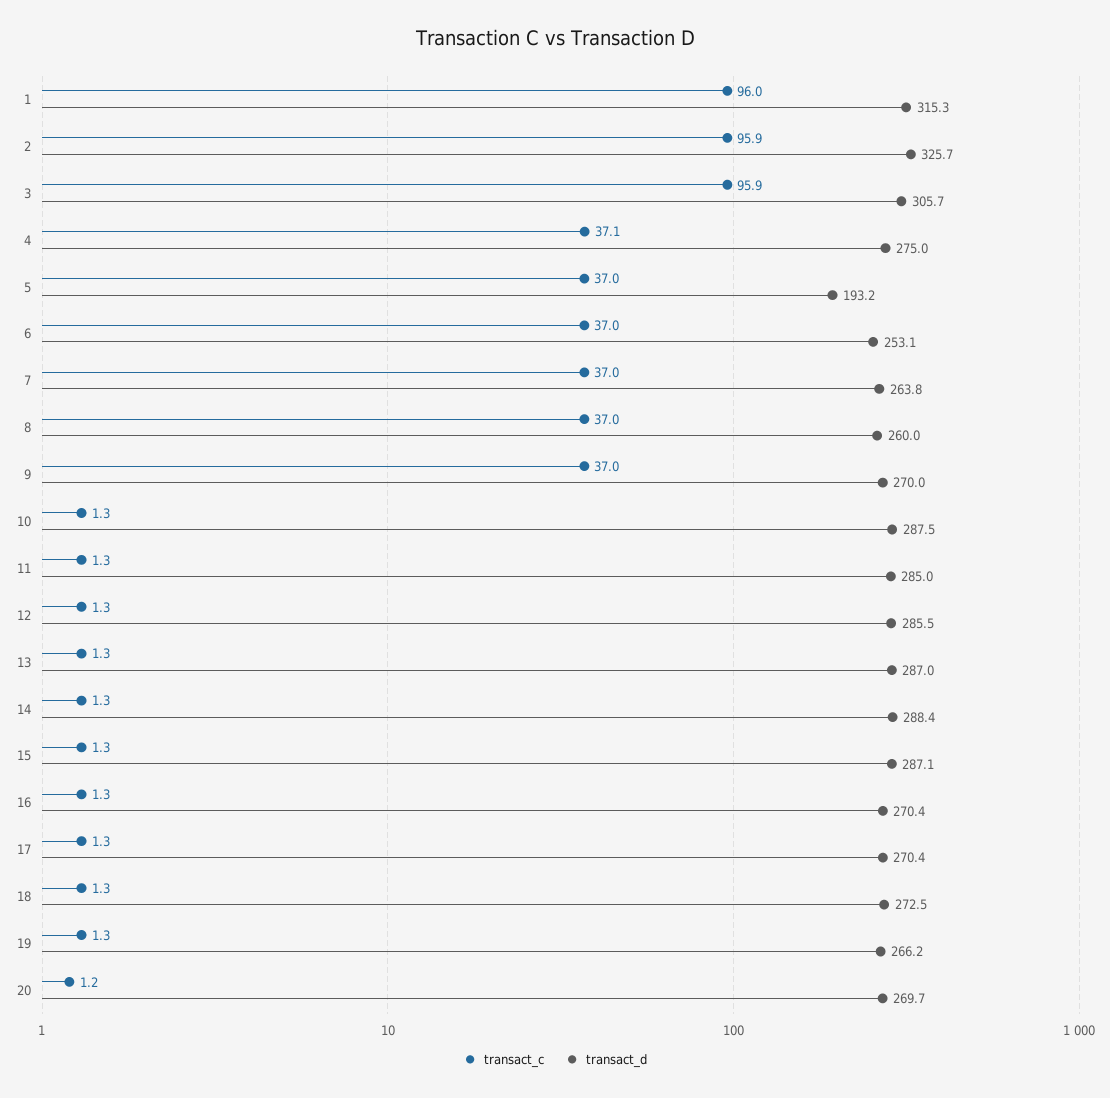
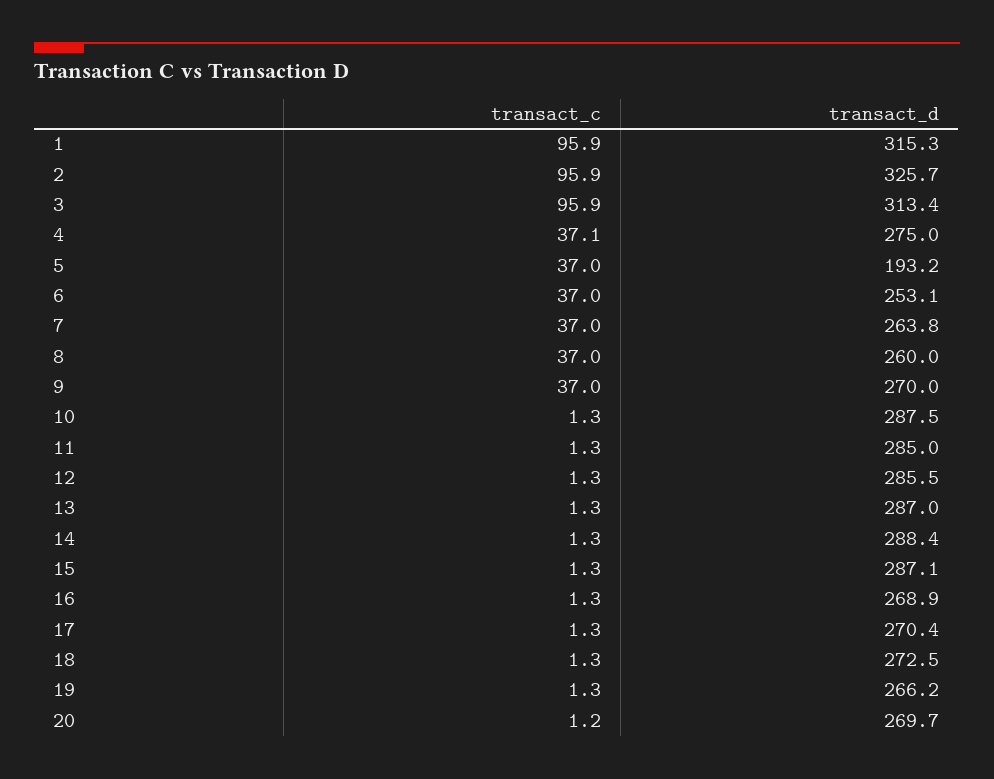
transact_c, 1: 96 -> 95.9
transact_d, 3: 305.7 -> 313.4
transact_d, 16: 270.4 -> 268.9

